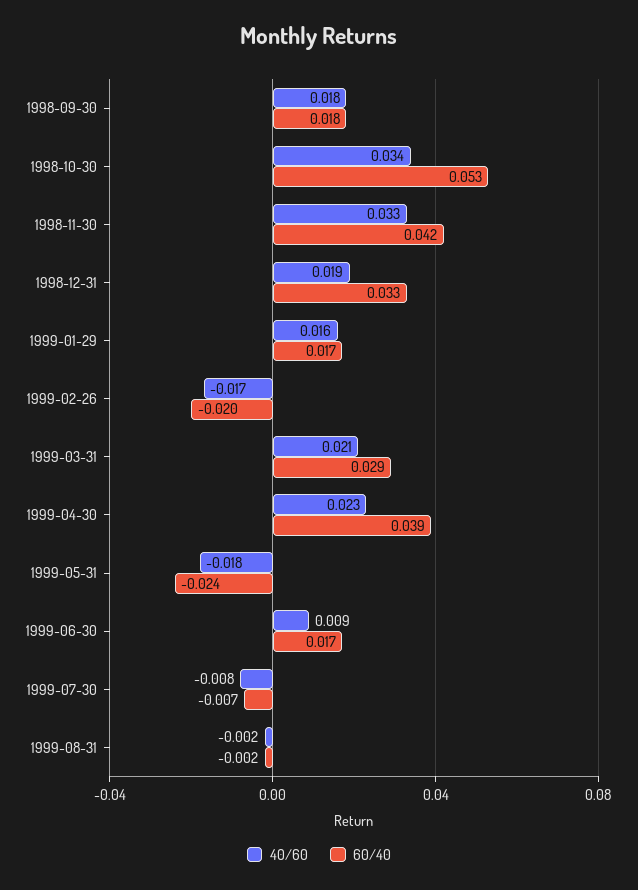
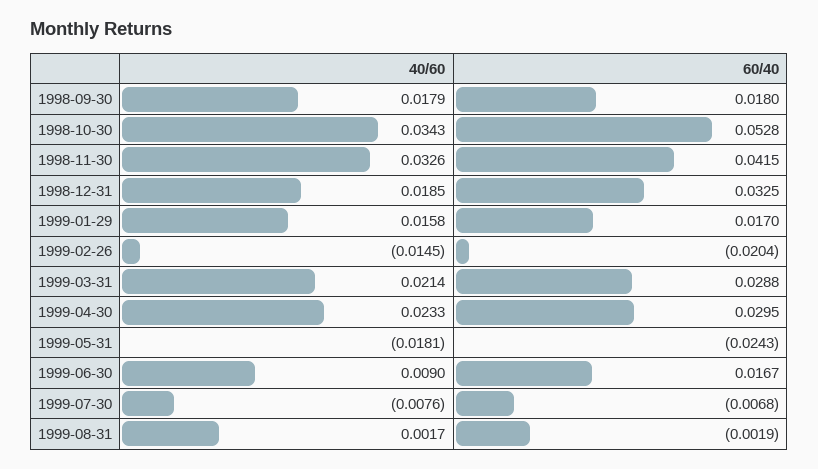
40/60, 1999-02-26: -0.017 -> -0.0145
60/40, 1999-04-30: 0.039 -> 0.0295
40/60, 1999-08-31: -0.002 -> 0.0017

